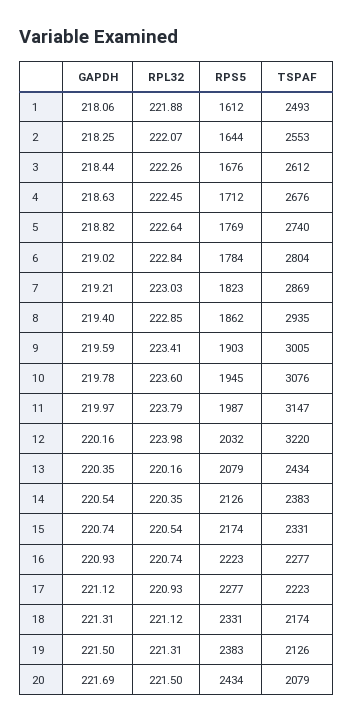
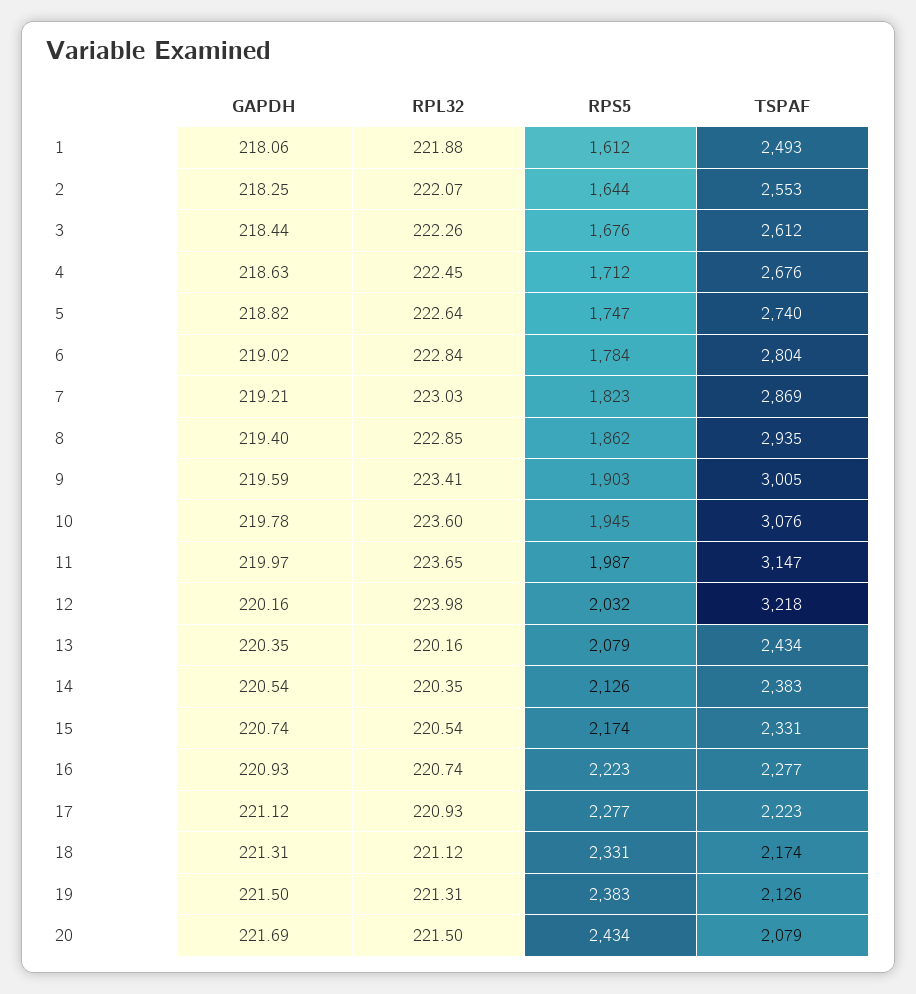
RPS5, 5: 1769 -> 1747
RPL32, 11: 223.79 -> 223.65
TSPAF, 12: 3220 -> 3218

